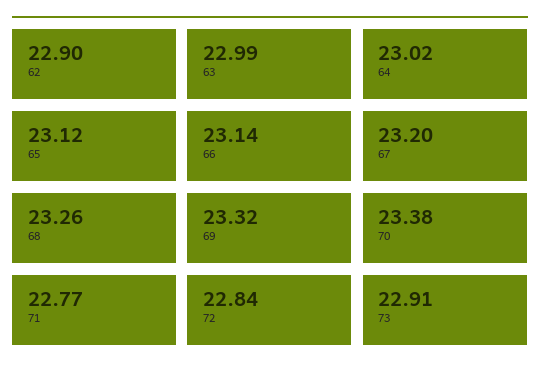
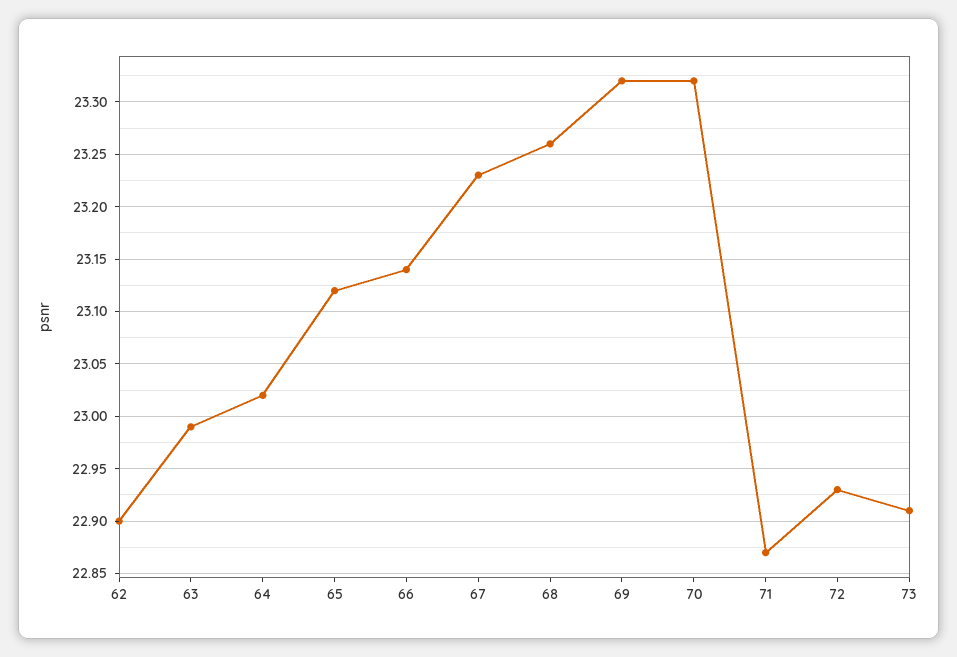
67: 23.2 -> 23.23
70: 23.38 -> 23.32
71: 22.77 -> 22.87
72: 22.84 -> 22.93

